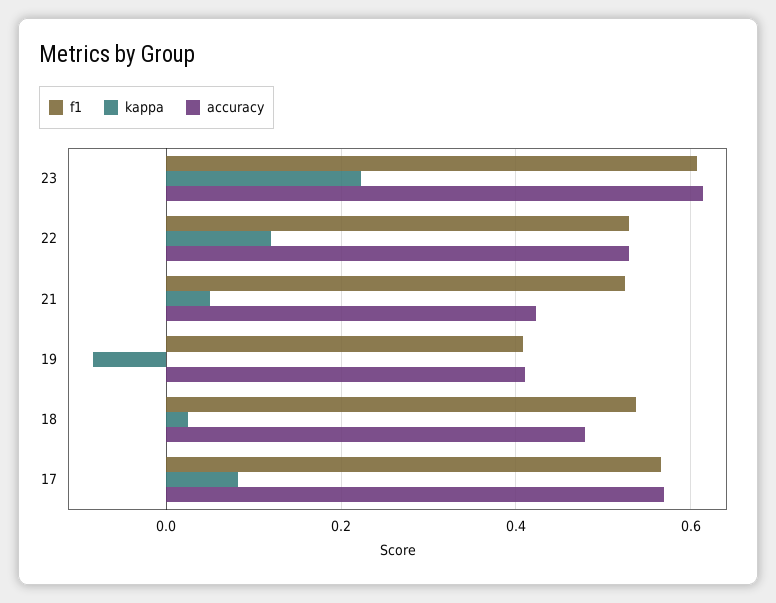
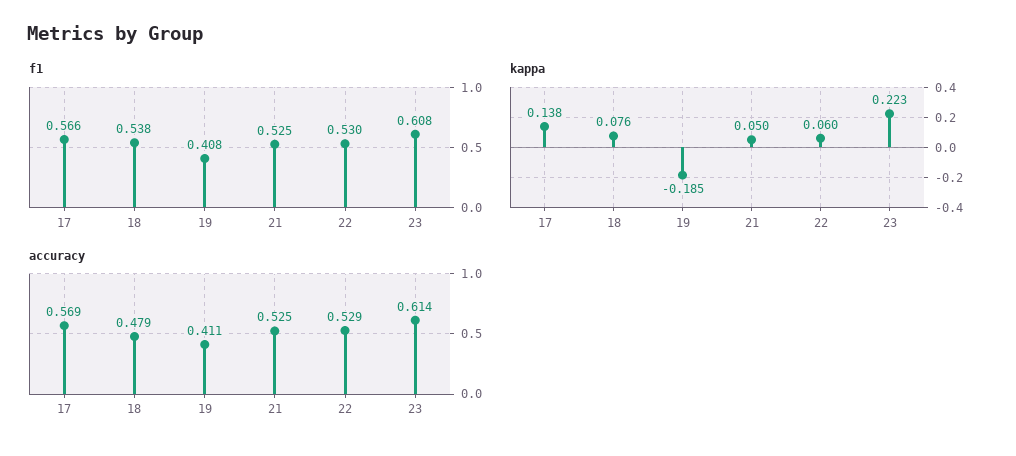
kappa, 22: 0.12 -> 0.06
accuracy, 21: 0.42 -> 0.525
kappa, 19: -0.08 -> -0.185
kappa, 18: 0.02 -> 0.076
kappa, 17: 0.08 -> 0.138

